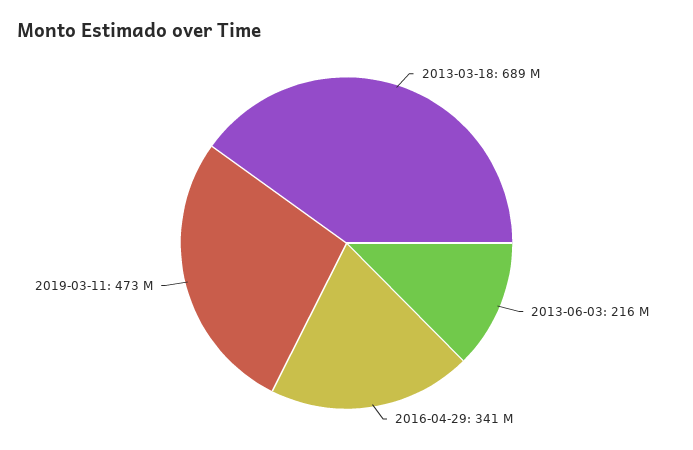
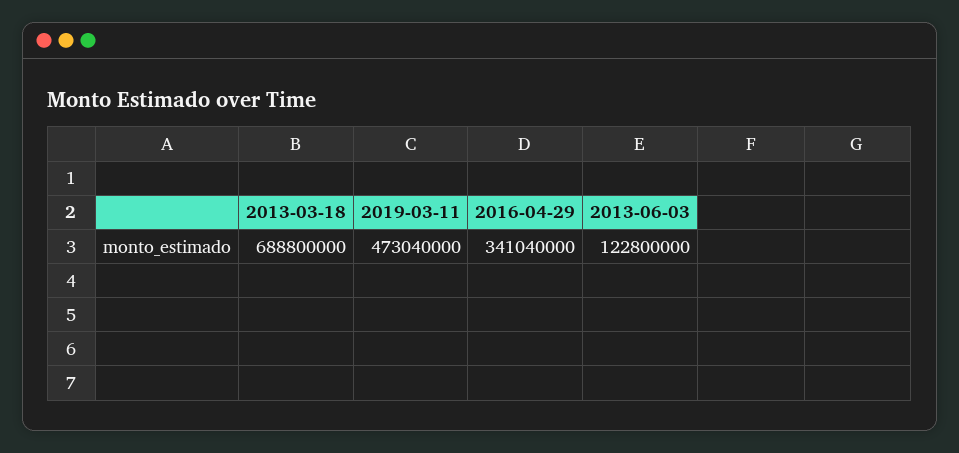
2013-06-03: 216000000 -> 122800000

